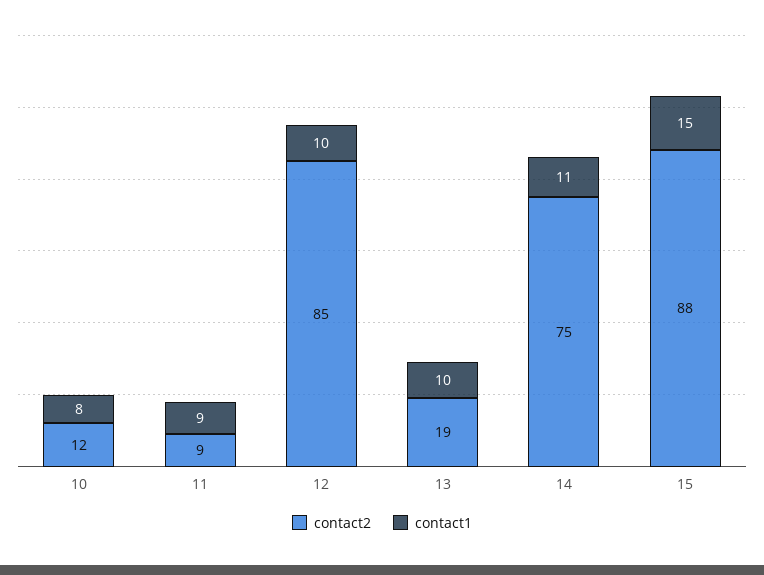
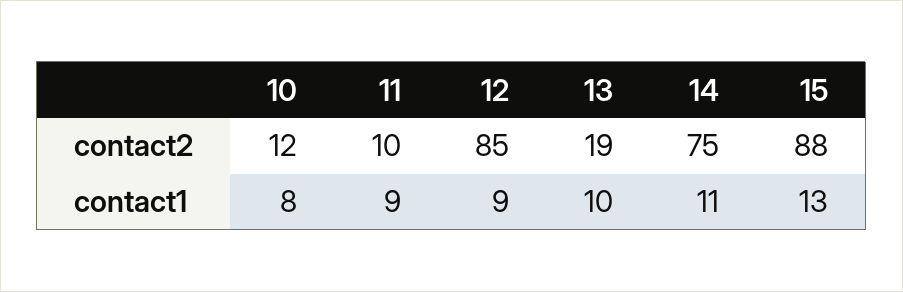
contact2, 11: 9 -> 10
contact1, 12: 10 -> 9
contact1, 15: 15 -> 13

